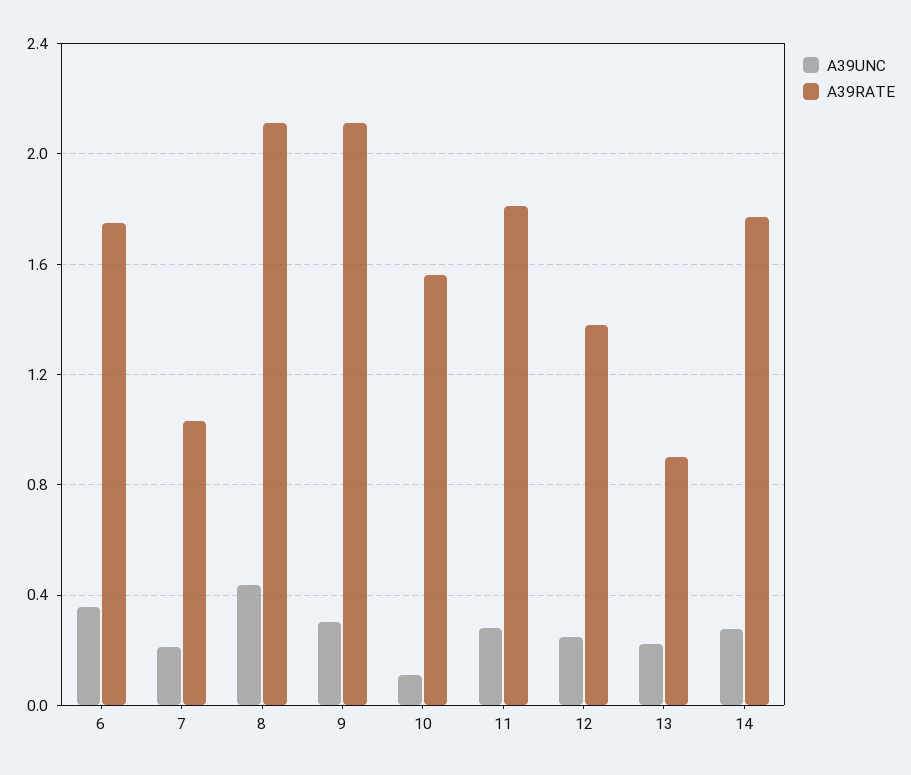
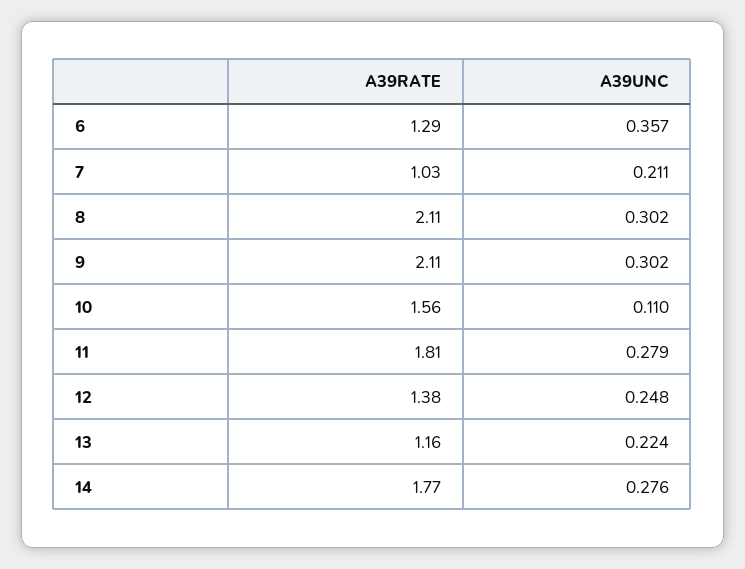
A39RATE, 6: 1.75 -> 1.29
A39UNC, 8: 0.45 -> 0.302
A39RATE, 13: 0.9 -> 1.16

